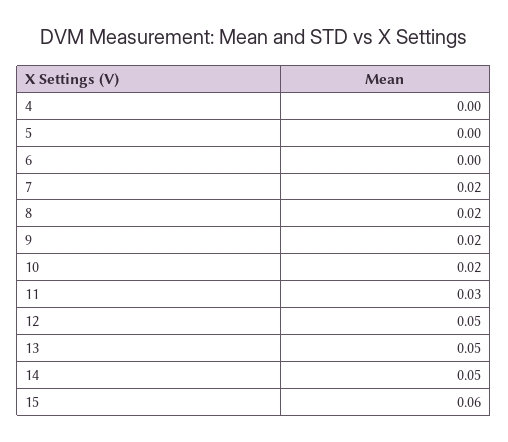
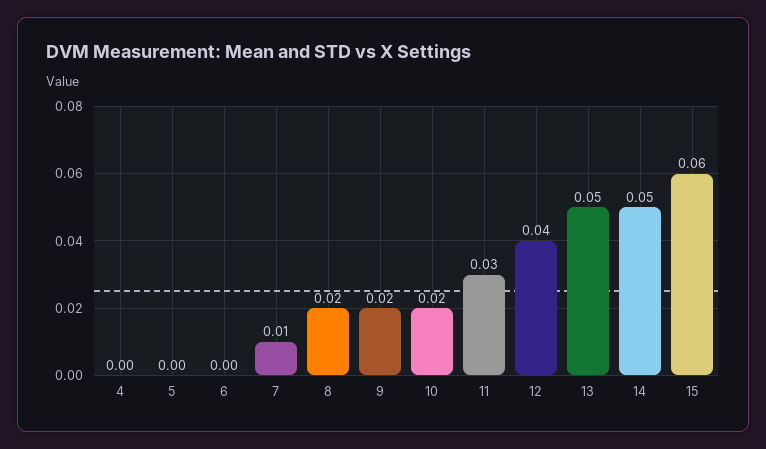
7: 0.02 -> 0.01
12: 0.05 -> 0.04

